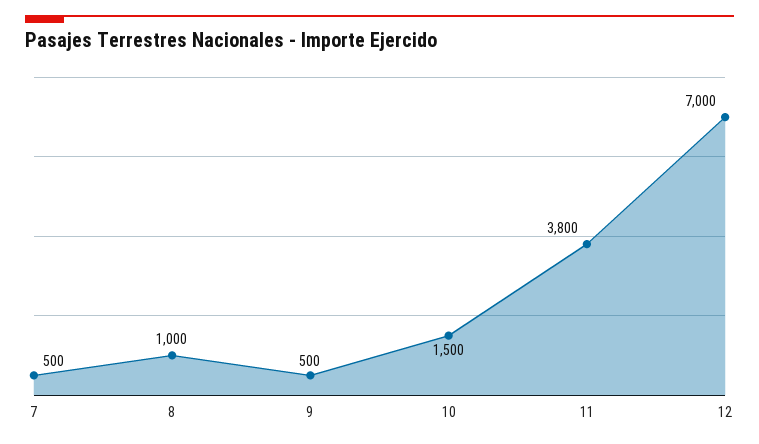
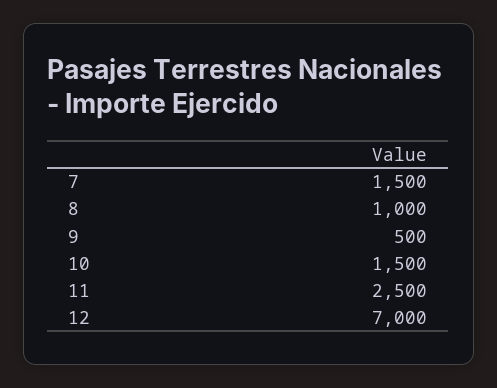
7: 500 -> 1500
11: 3800 -> 2500

